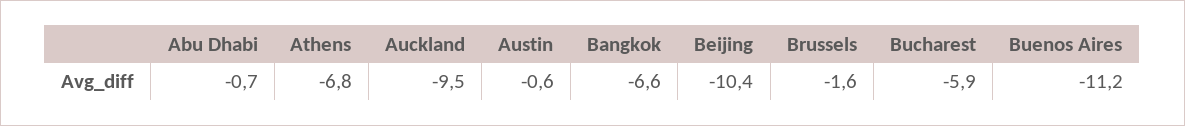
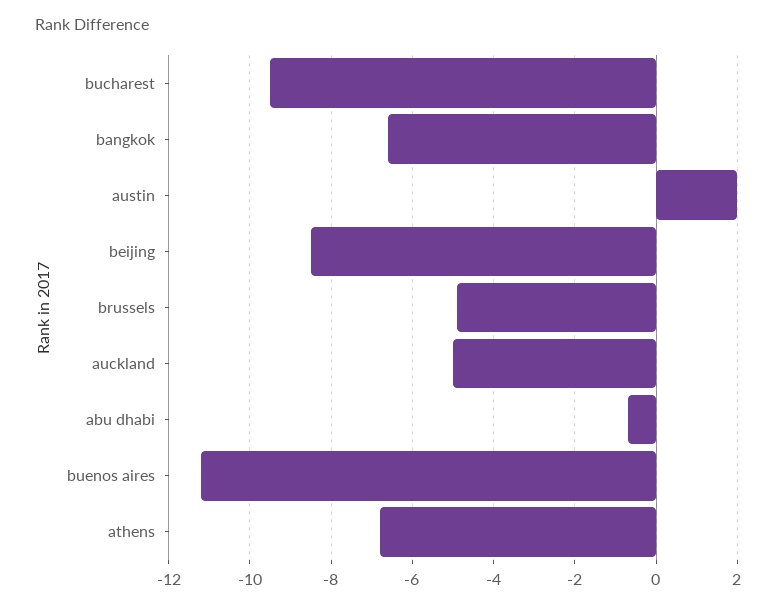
Auckland: -9.5 -> -5
Austin: -0.6 -> 2
Beijing: -10.4 -> -8.5
Brussels: -1.6 -> -5
Bucharest: -5.9 -> -9.5

